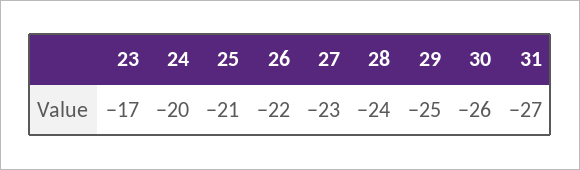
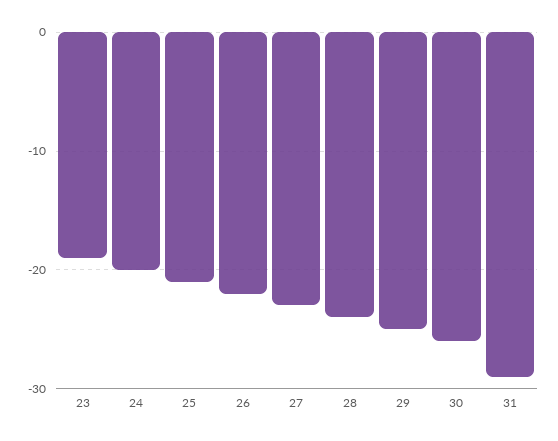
23: -17 -> -19
31: -27 -> -29

